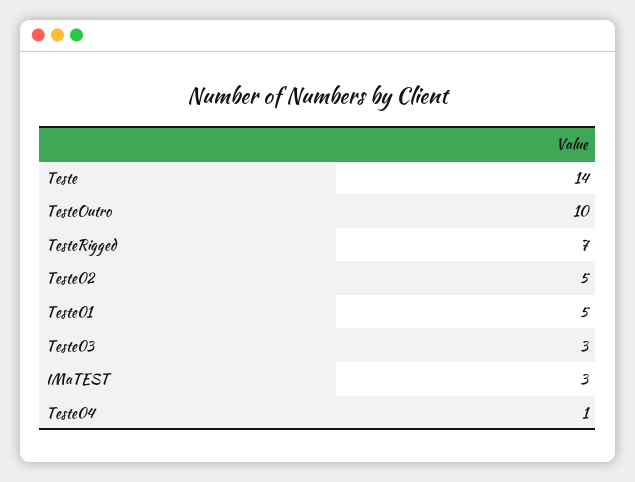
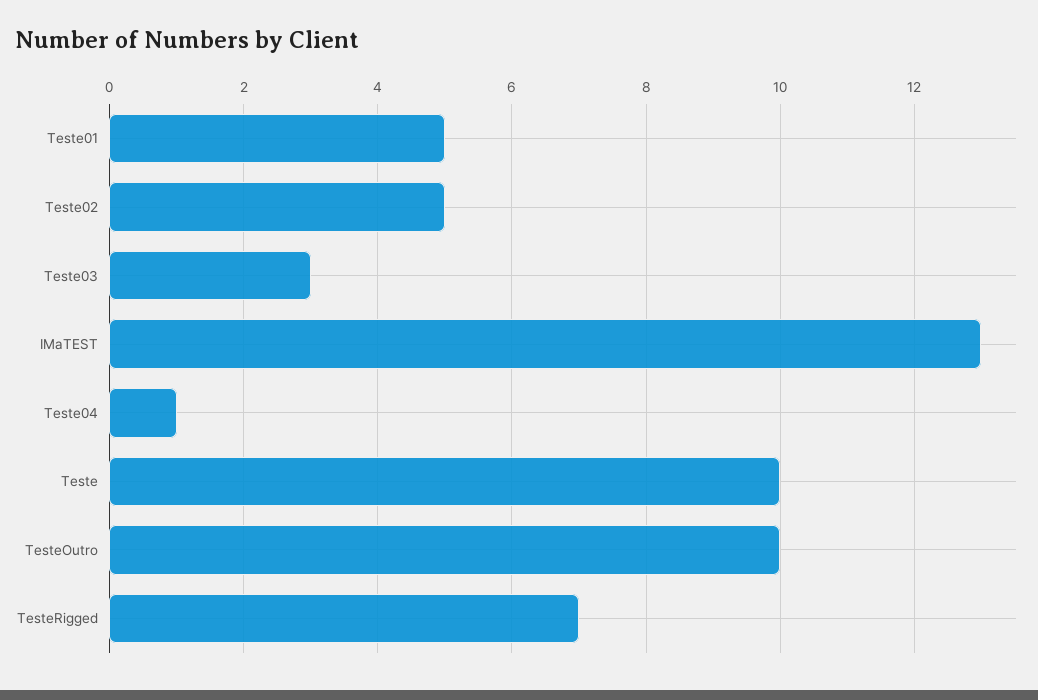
Teste: 14 -> 10
IMaTEST: 3 -> 13

